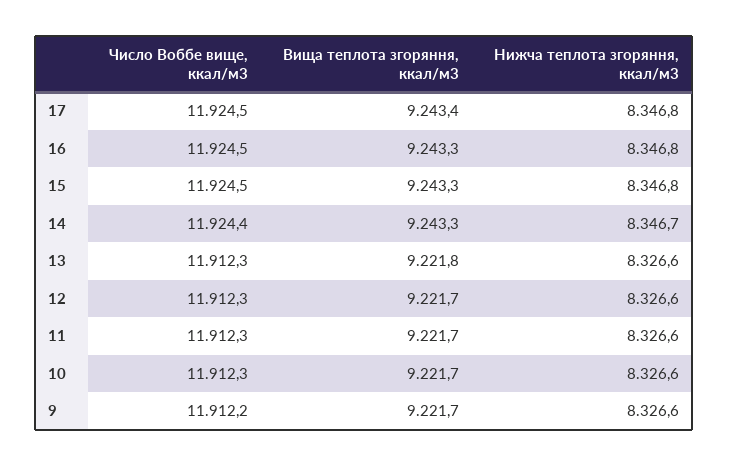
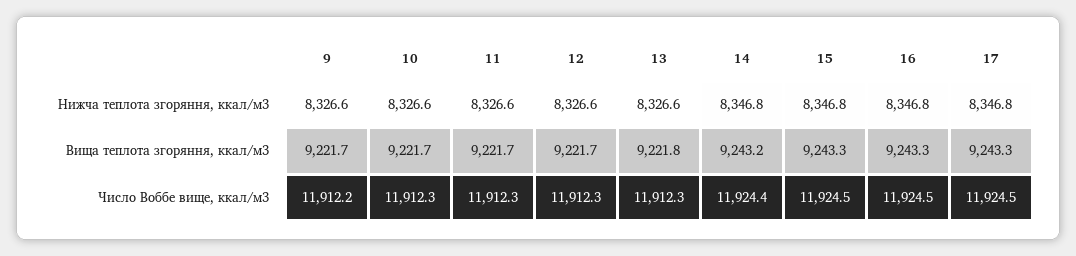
Вища теплота згоряння, ккал/м3, 17: 9243.4 -> 9243.3
Вища теплота згоряння, ккал/м3, 14: 9243.3 -> 9243.2
Нижча теплота згоряння, ккал/м3, 14: 8346.7 -> 8346.8

